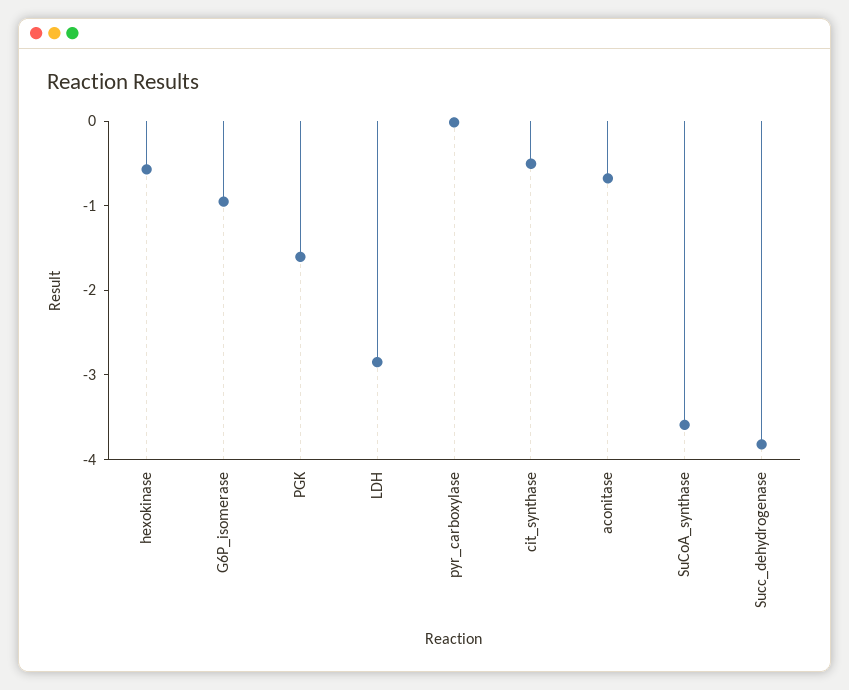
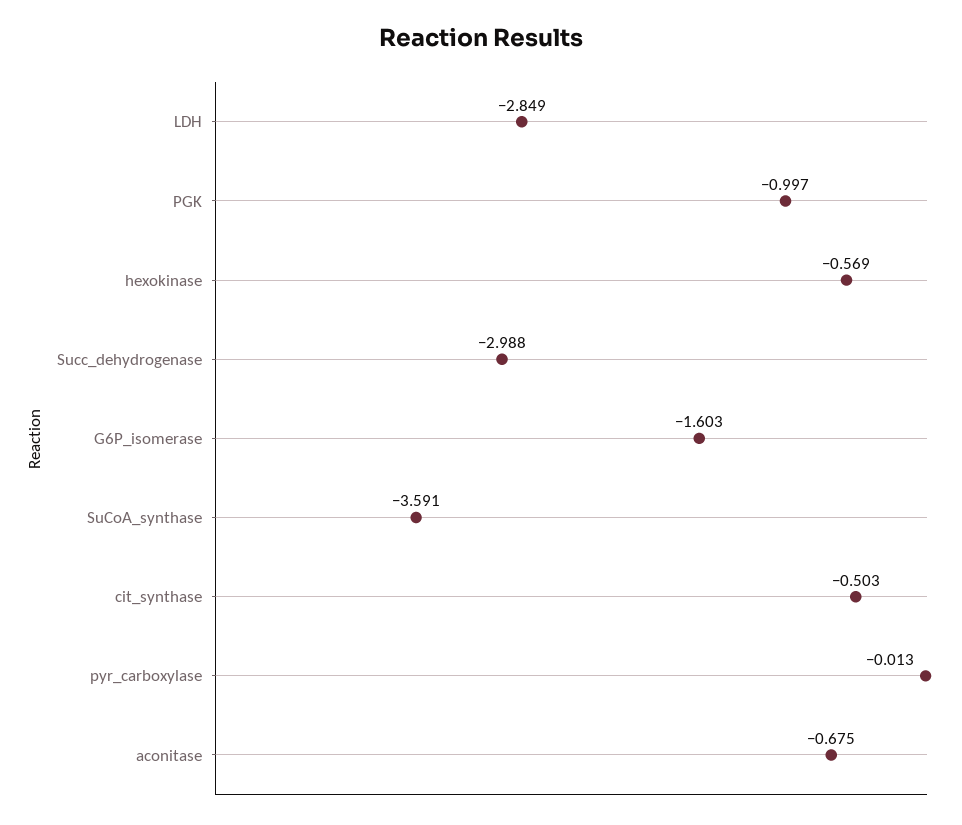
G6P_isomerase: -1 -> -1.603
PGK: -1.6 -> -0.997
Succ_dehydrogenase: -3.8 -> -2.988

